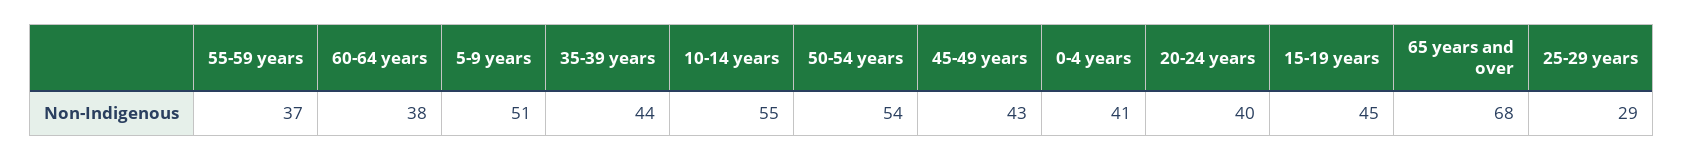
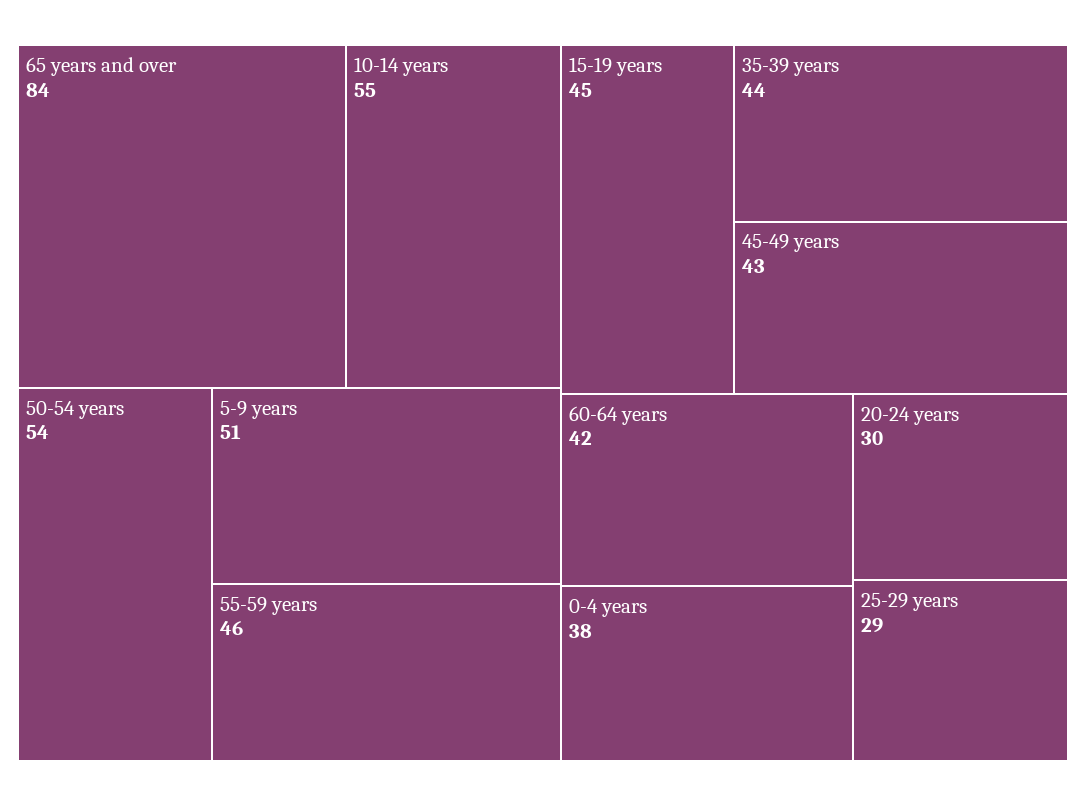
55-59 years: 37 -> 46
60-64 years: 38 -> 42
0-4 years: 41 -> 38
20-24 years: 40 -> 30
65 years and over: 68 -> 84

